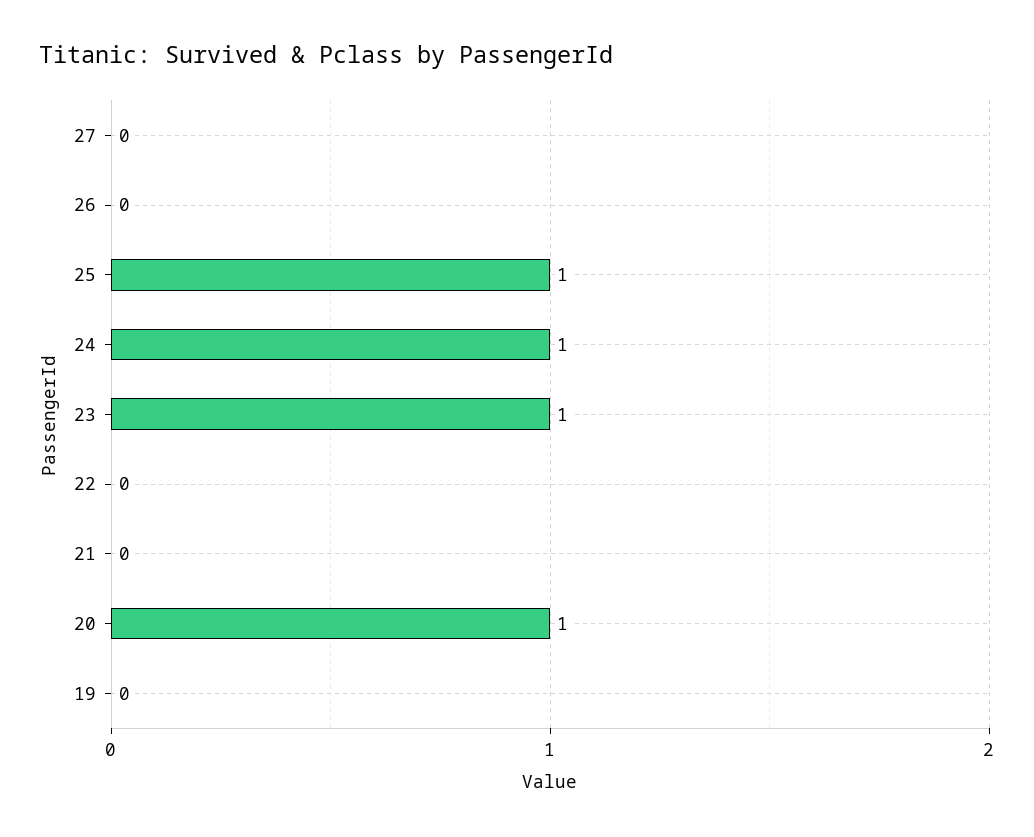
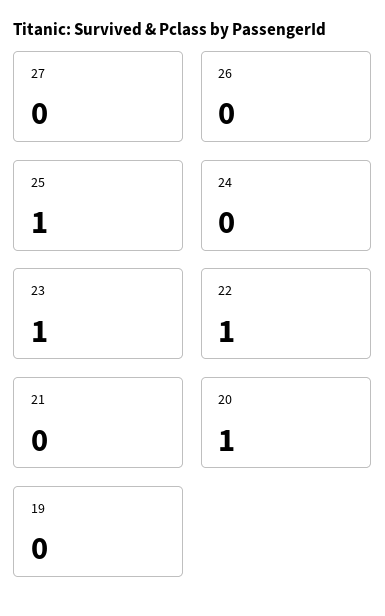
24: 1 -> 0
22: 0 -> 1

